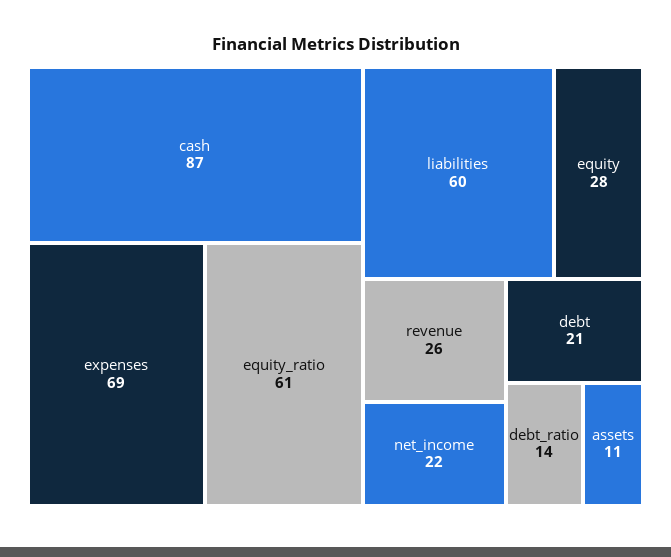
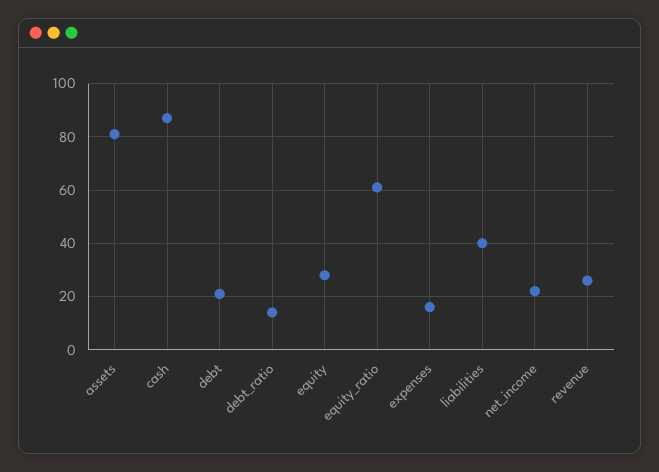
expenses: 69 -> 15
liabilities: 60 -> 40
assets: 11 -> 80

